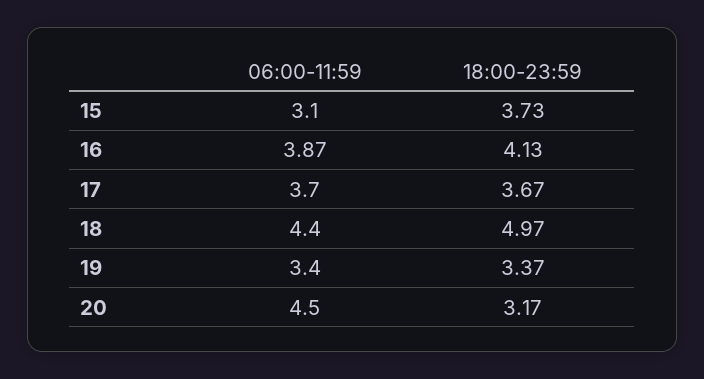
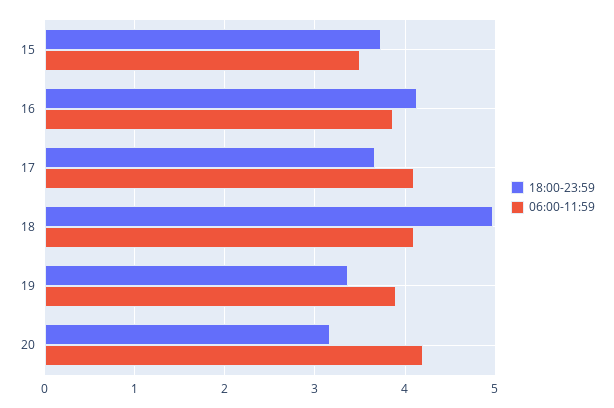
06:00-11:59, 15: 3.1 -> 3.5
06:00-11:59, 17: 3.7 -> 4.1
06:00-11:59, 18: 4.4 -> 4.1
06:00-11:59, 19: 3.4 -> 3.9
06:00-11:59, 20: 4.5 -> 4.2

